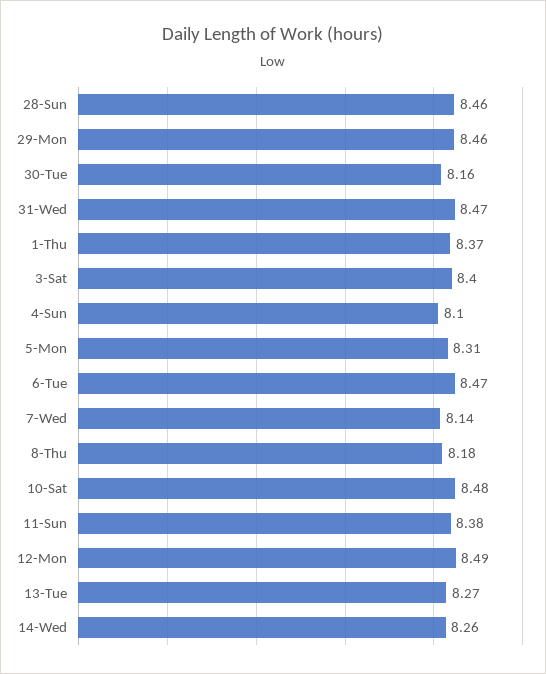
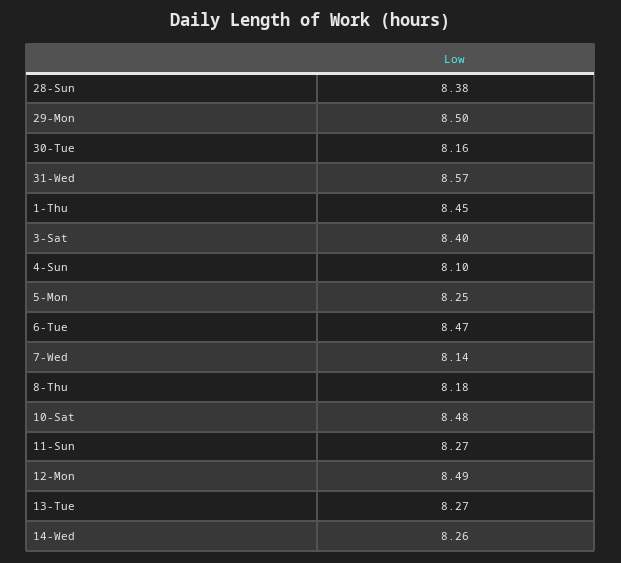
28-Sun: 8.46 -> 8.38
29-Mon: 8.46 -> 8.5
31-Wed: 8.47 -> 8.57
1-Thu: 8.37 -> 8.45
5-Mon: 8.31 -> 8.25
11-Sun: 8.38 -> 8.27

